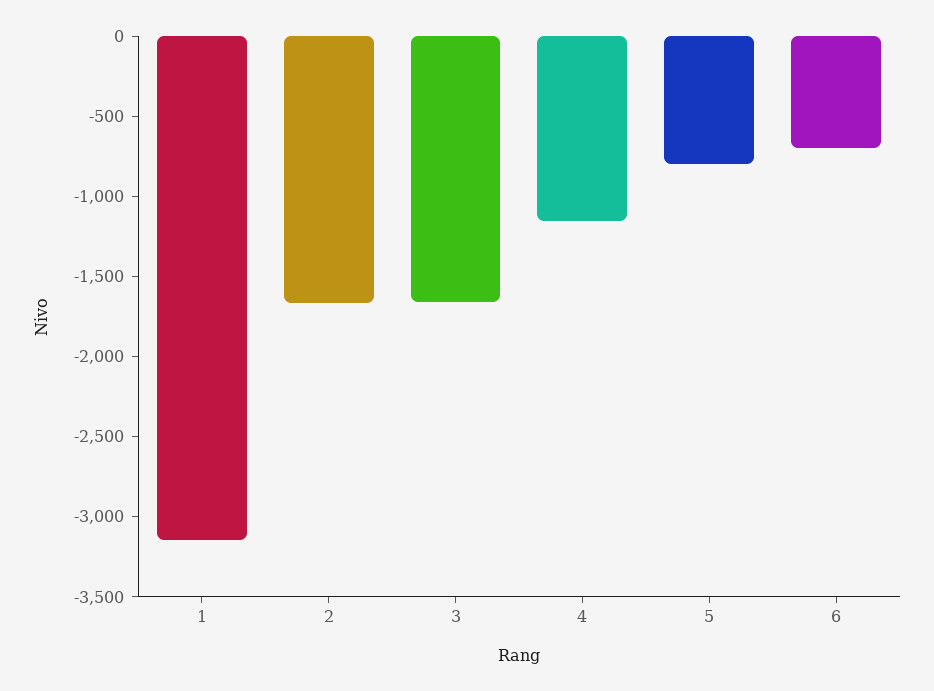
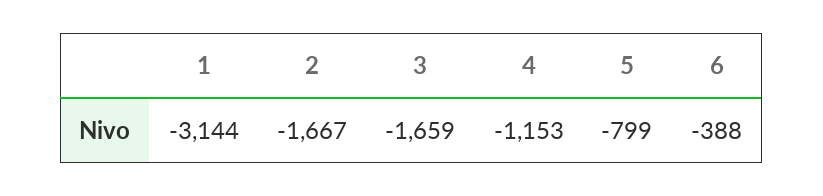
6: -700 -> -388

